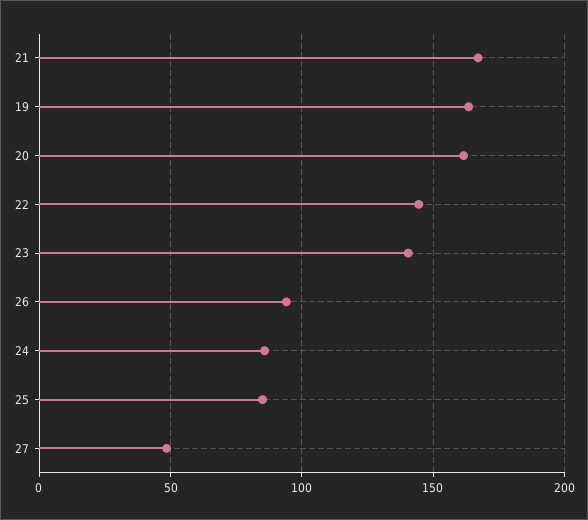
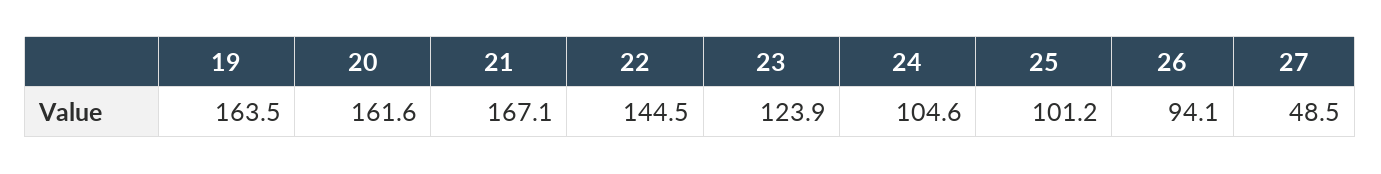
23: 140 -> 123.9
24: 85 -> 104.6
25: 85 -> 101.2

